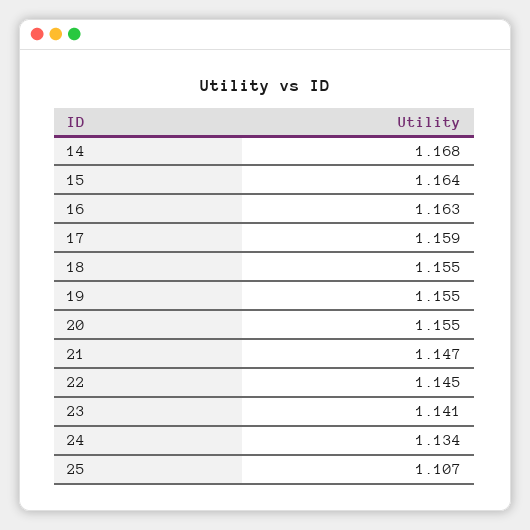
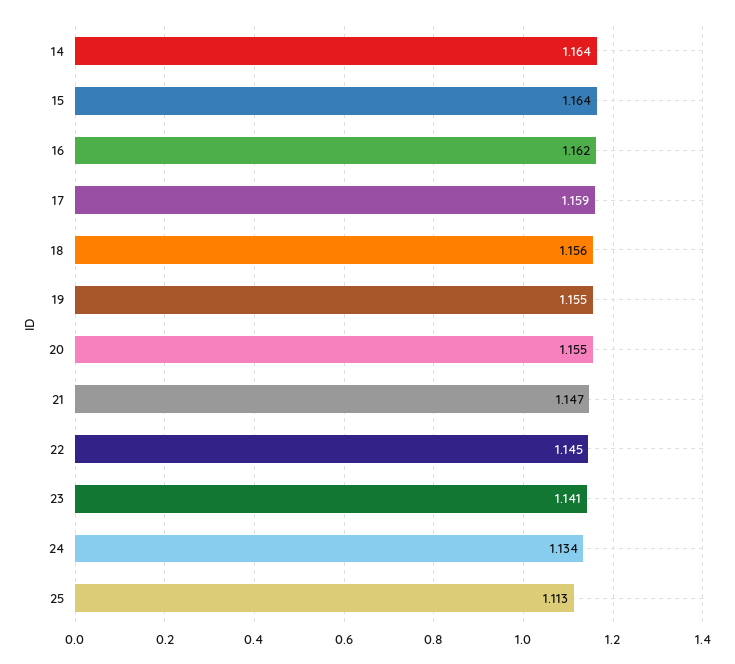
14: 1.168 -> 1.164
16: 1.163 -> 1.162
18: 1.155 -> 1.156
25: 1.107 -> 1.113

